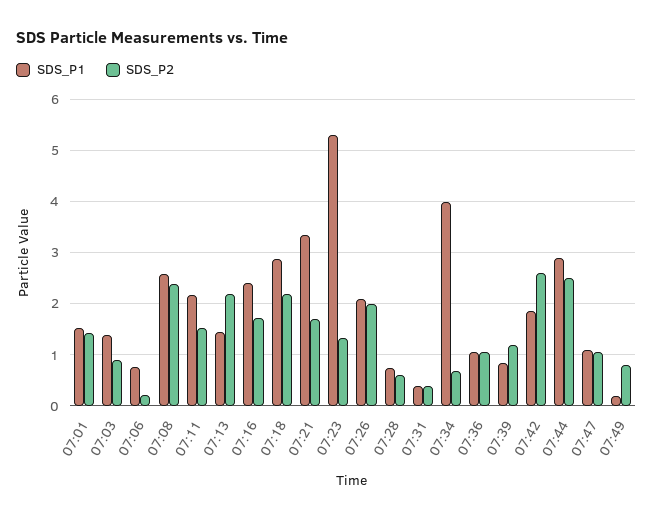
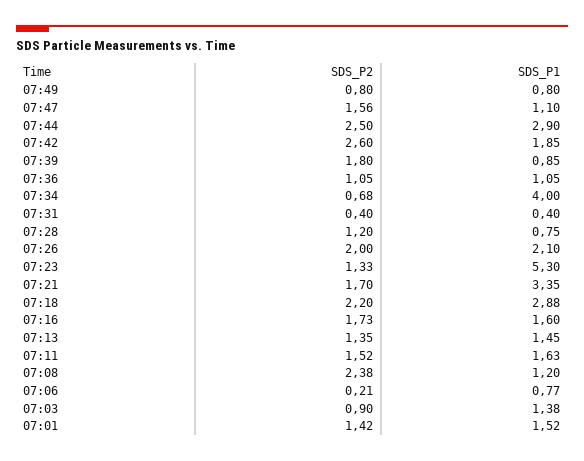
SDS_P1, 07:08: 2.6 -> 1.2
SDS_P1, 07:11: 2.2 -> 1.63
SDS_P2, 07:13: 2.2 -> 1.35
SDS_P1, 07:16: 2.4 -> 1.6
SDS_P2, 07:28: 0.6 -> 1.2
SDS_P2, 07:39: 1.2 -> 1.8
SDS_P2, 07:47: 1 -> 1.56
SDS_P1, 07:49: 0.2 -> 0.8

